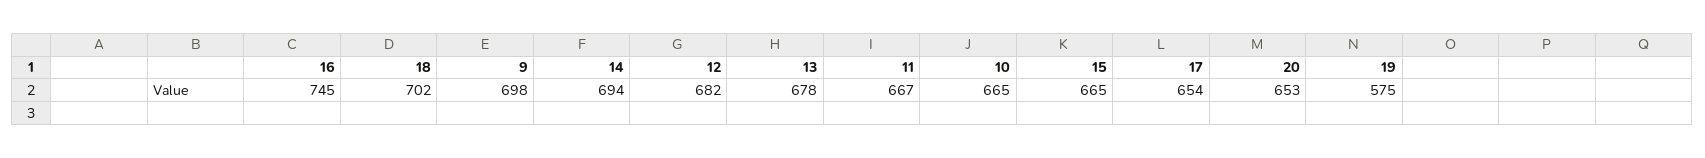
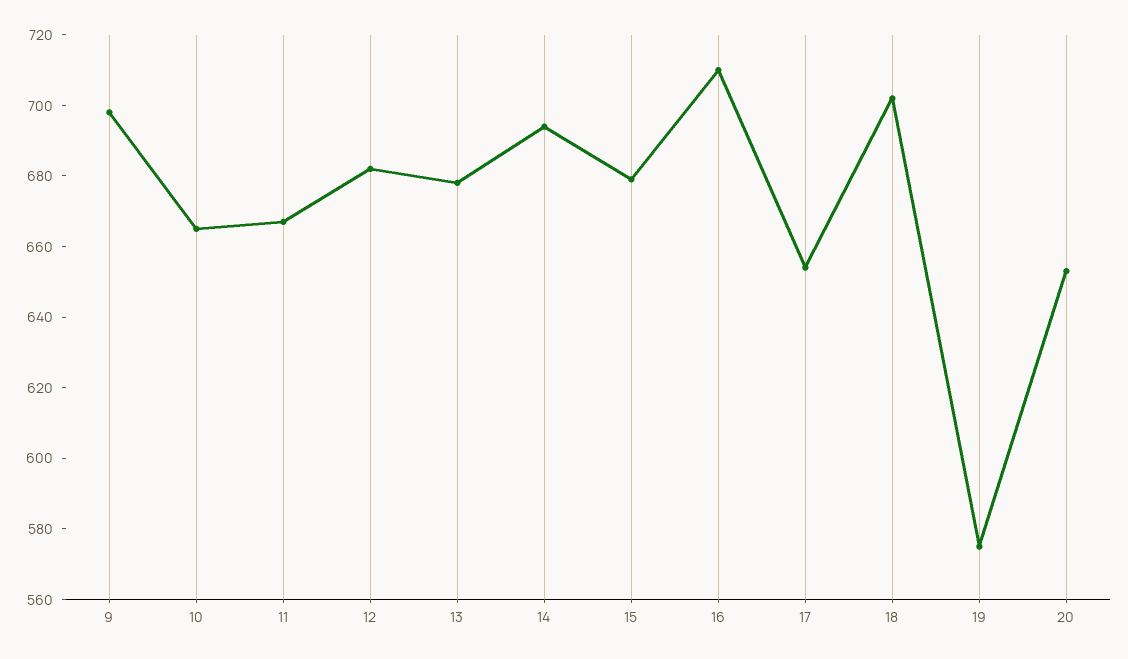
16: 745 -> 710
15: 665 -> 680

